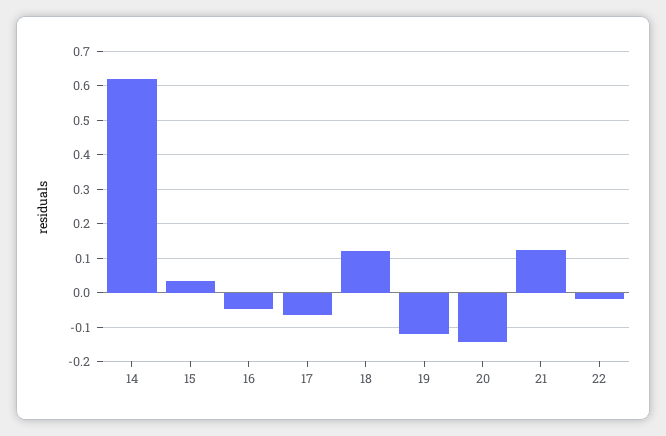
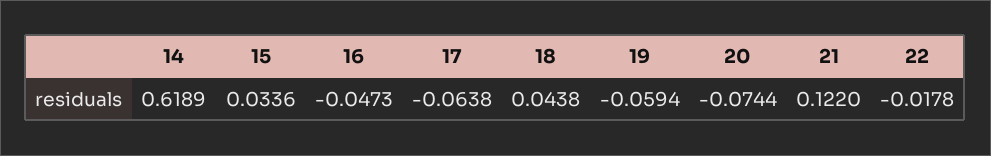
18: 0.12 -> 0.0438
19: -0.12 -> -0.0594
20: -0.14 -> -0.0744

